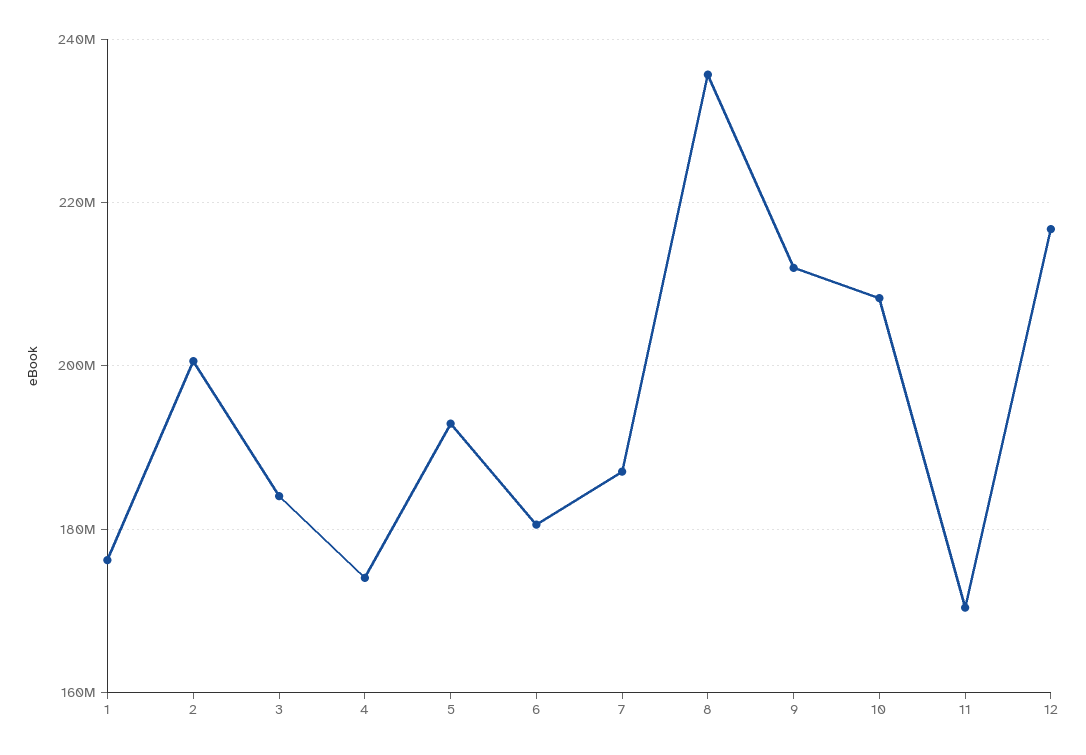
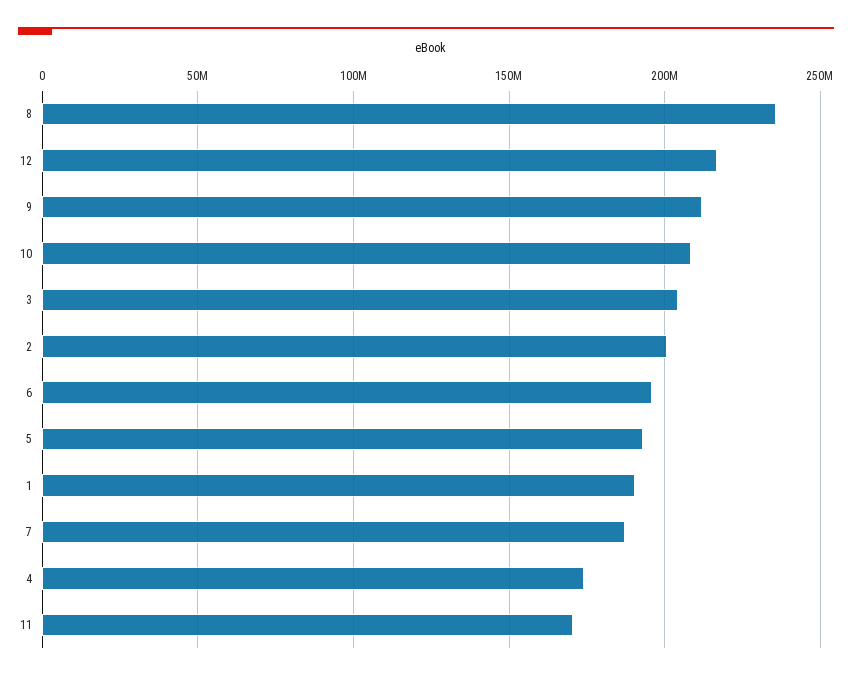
1: 176000000 -> 190000000
3: 184000000 -> 205000000
6: 180000000 -> 195000000

